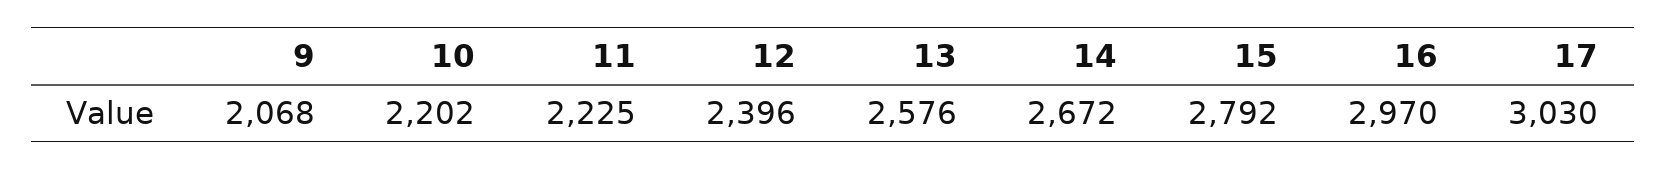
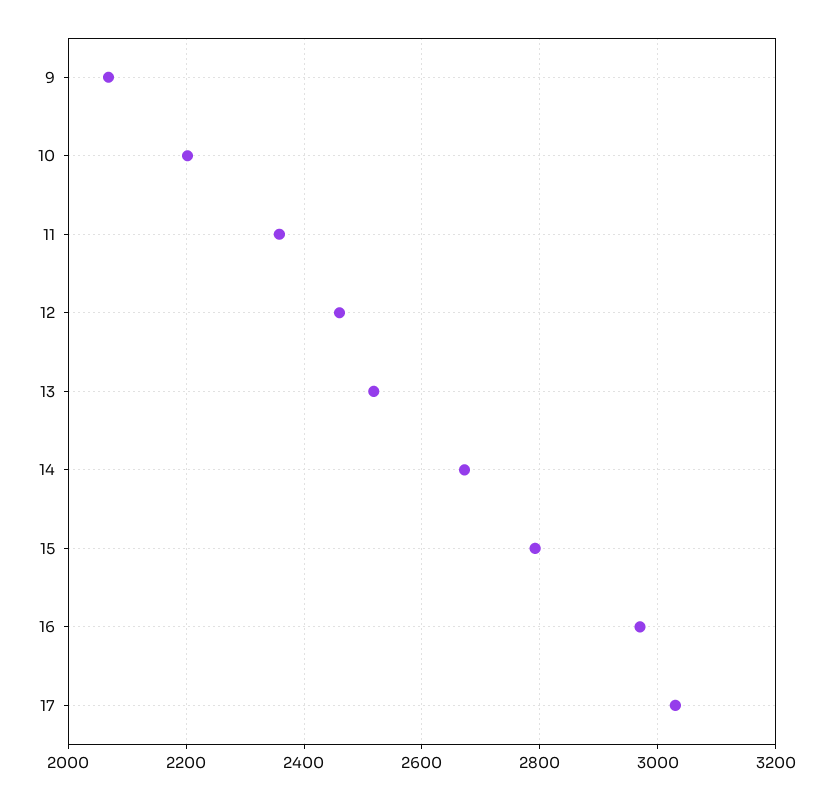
11: 2225 -> 2360
12: 2396 -> 2460
13: 2576 -> 2520

